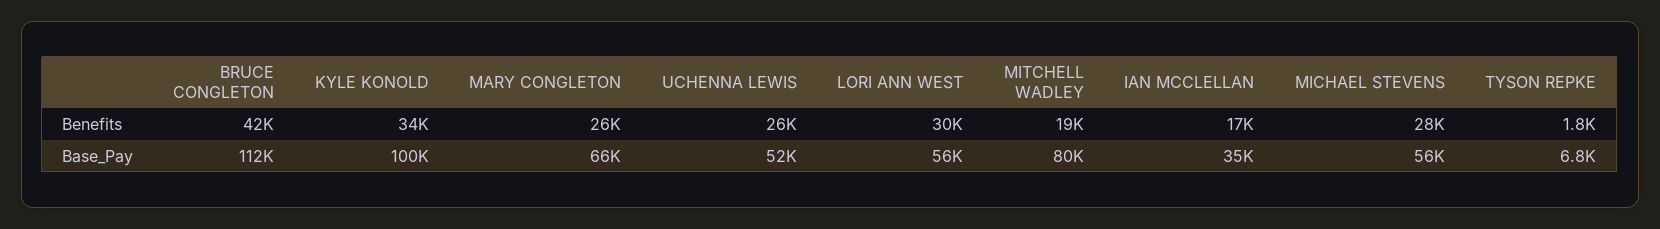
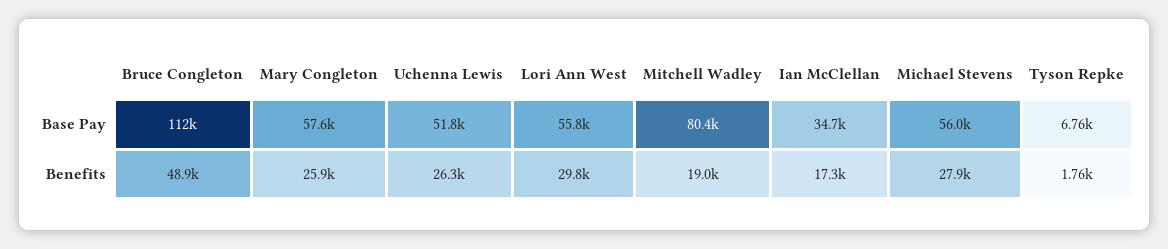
BRUCE CONGLETON, Benefits: 42000 -> 48900
KYLE KONOLD, Benefits: 34000 -> none
KYLE KONOLD, Base_Pay: 100000 -> none
MARY CONGLETON, Base_Pay: 66000 -> 57600

